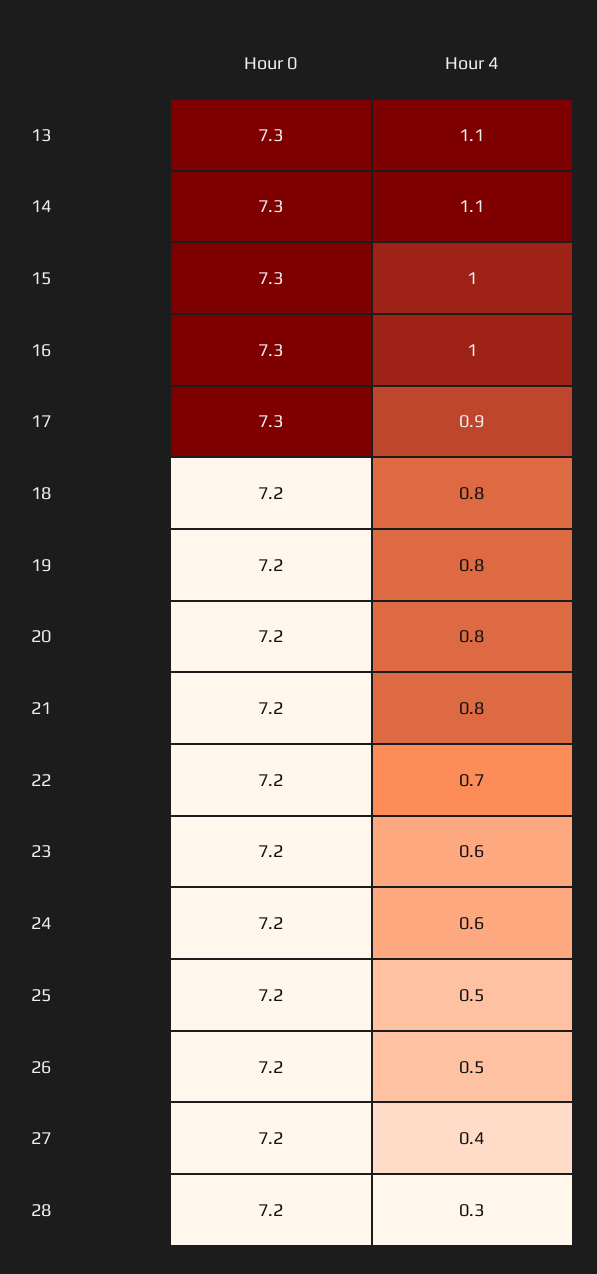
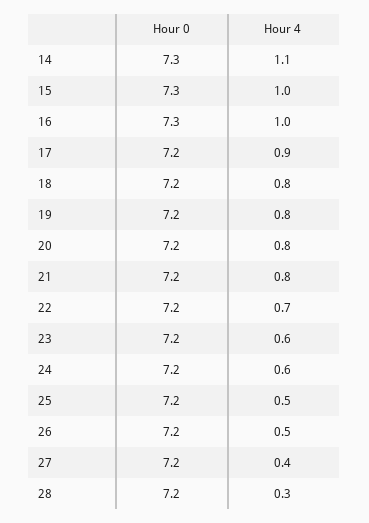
Hour 0, 13: 7.3 -> none
Hour 4, 13: 1.1 -> none
Hour 0, 17: 7.3 -> 7.2

